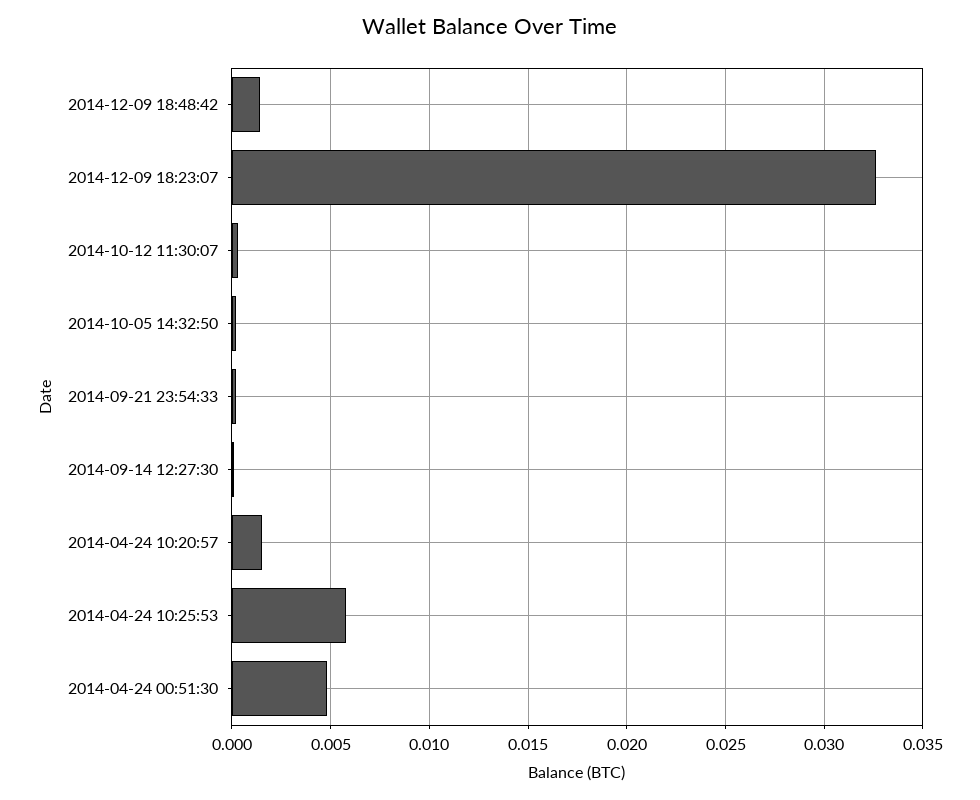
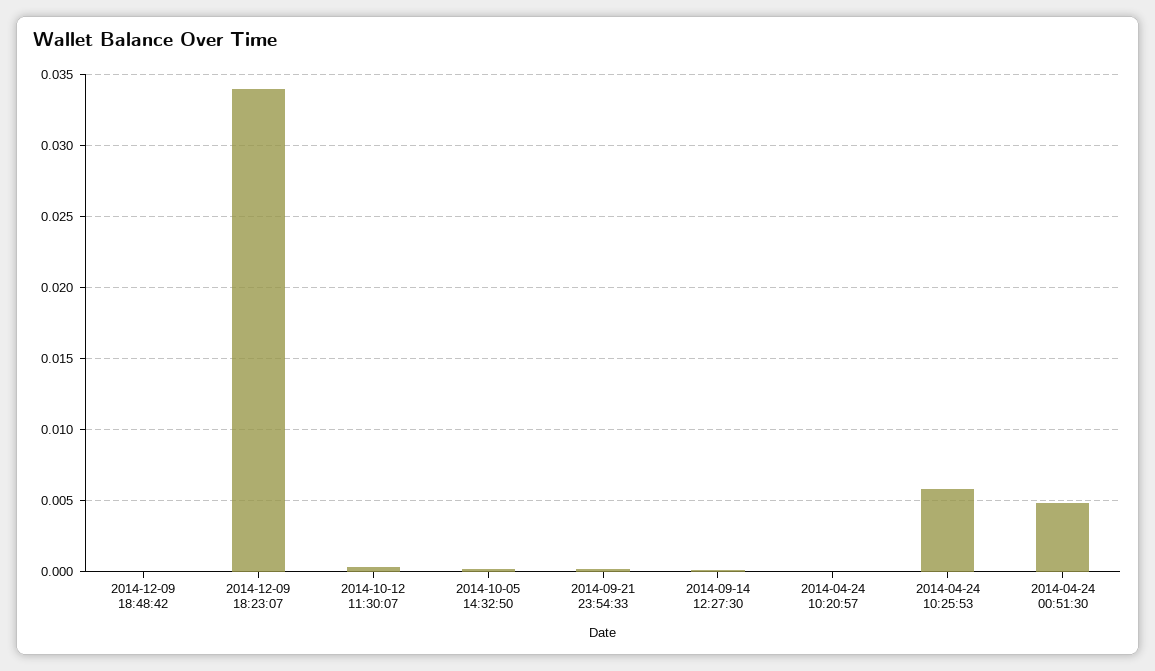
2014-12-09 18:48:42: 0.0015 -> 0
2014-12-09 18:23:07: 0.0325 -> 0.034
2014-04-24 10:20:57: 0.0015 -> 0

